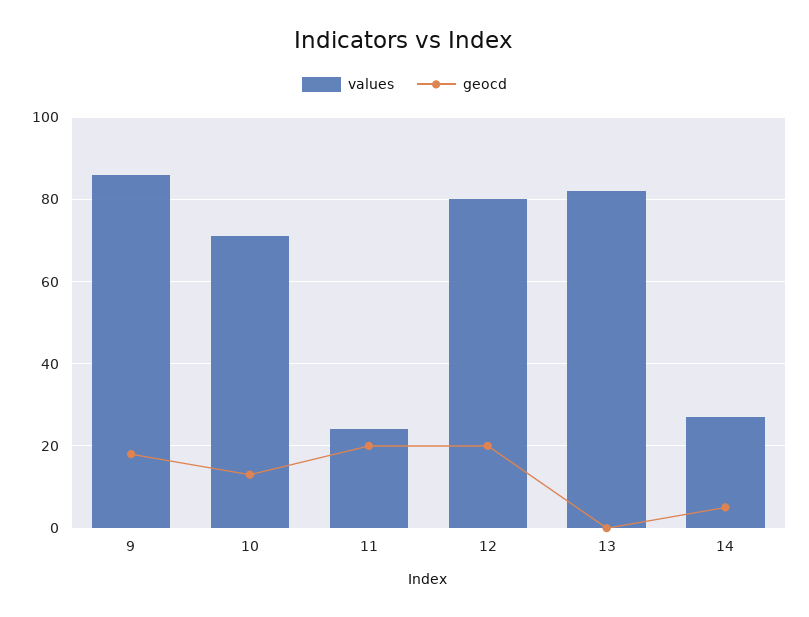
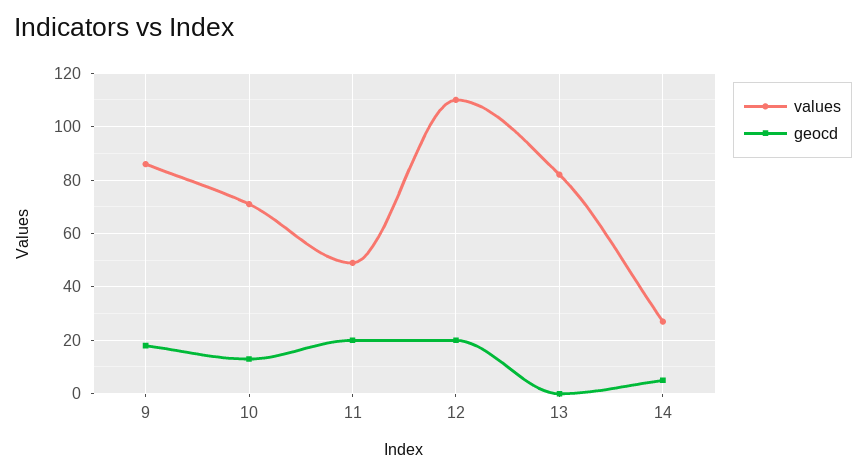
values, 11: 25 -> 50
values, 12: 80 -> 110

